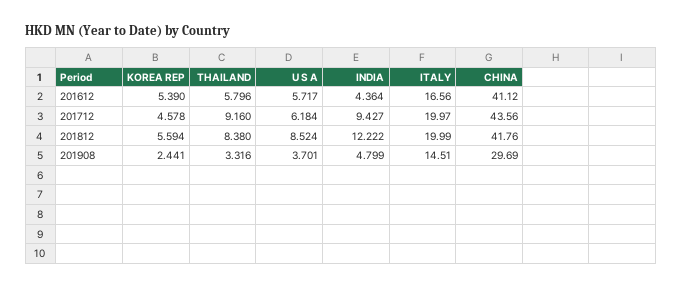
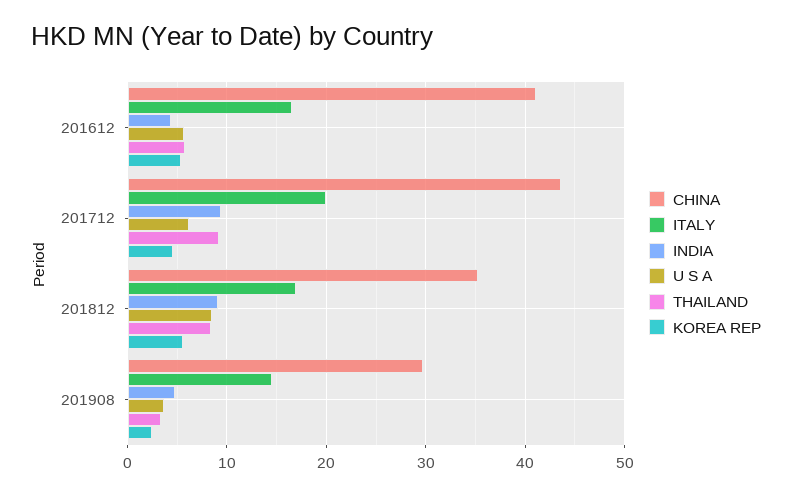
INDIA, 201812: 12.222 -> 9
ITALY, 201812: 19.99 -> 17
CHINA, 201812: 41.76 -> 35

